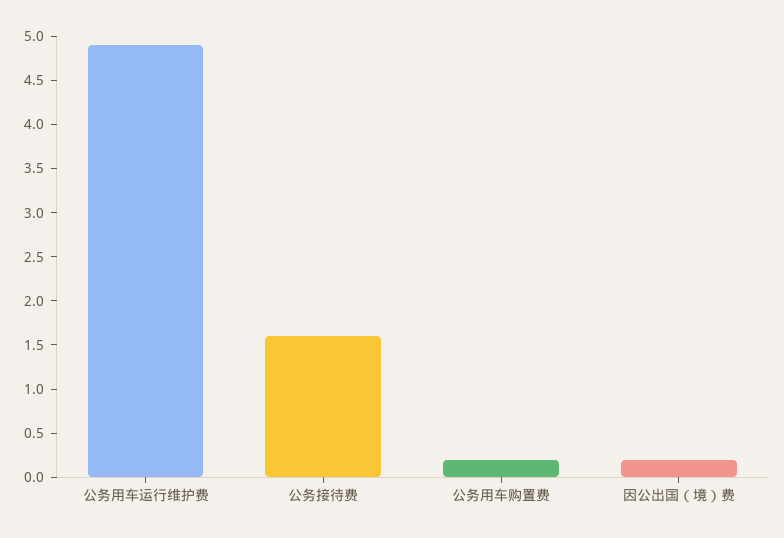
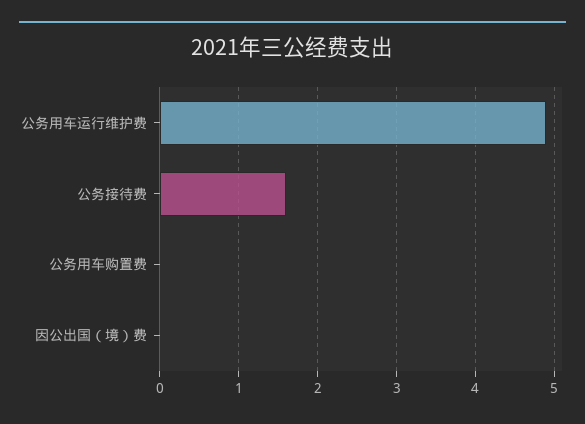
公务用车购置费: 0.2 -> 0
因公出国（境）费: 0.2 -> 0

